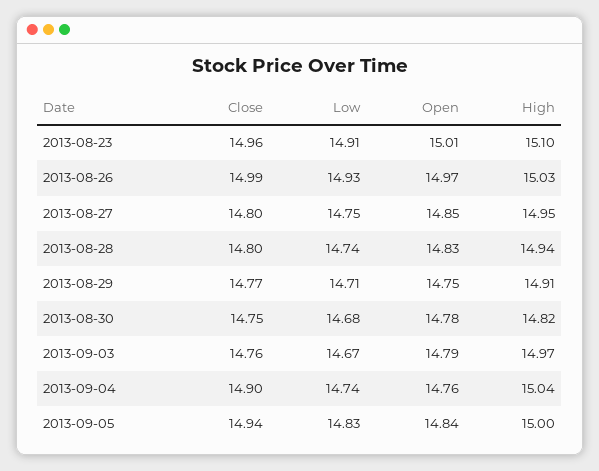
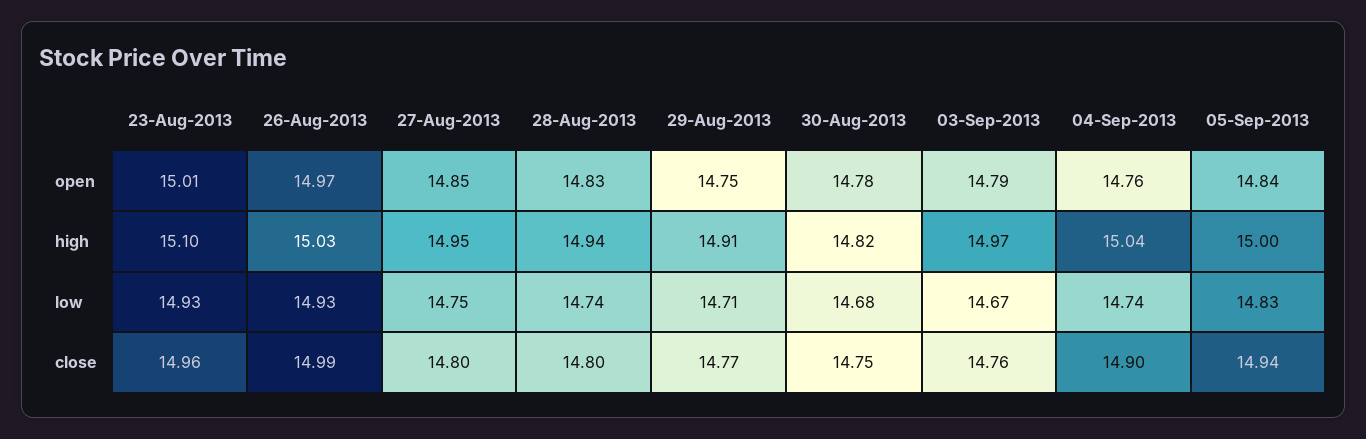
Low, 2013-08-23: 14.91 -> 14.93

